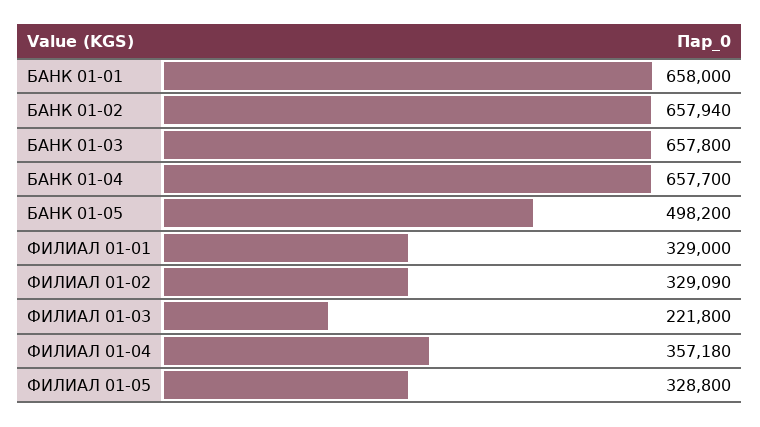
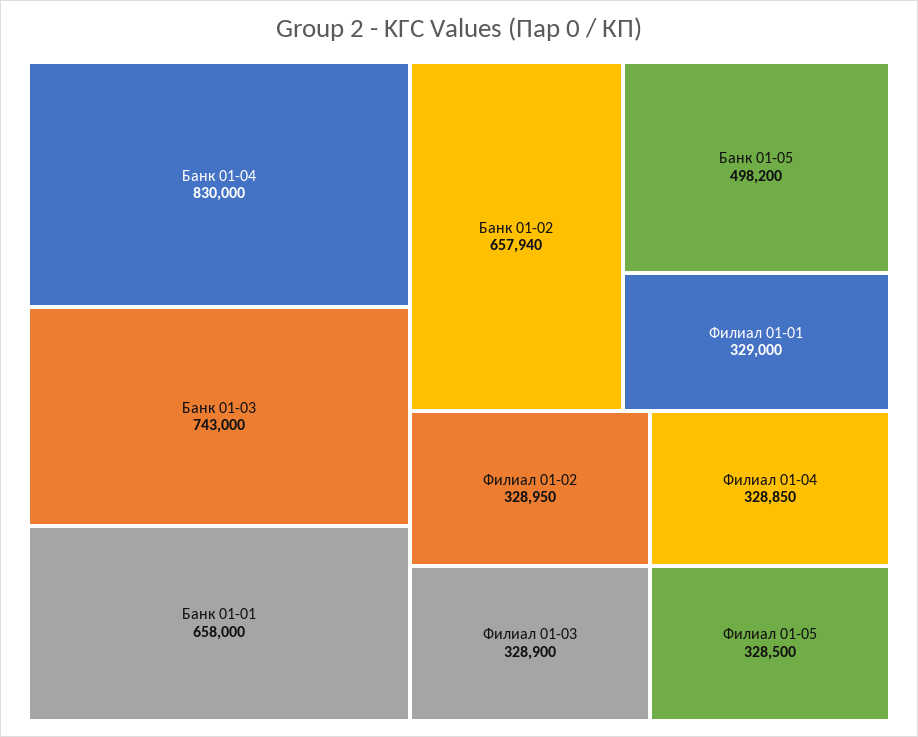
БАНК 01-03: 657800 -> 743000
БАНК 01-04: 657700 -> 830000
ФИЛИАЛ 01-02: 329090 -> 328950
ФИЛИАЛ 01-03: 221800 -> 328900
ФИЛИАЛ 01-04: 357180 -> 328850
ФИЛИАЛ 01-05: 328800 -> 328500

